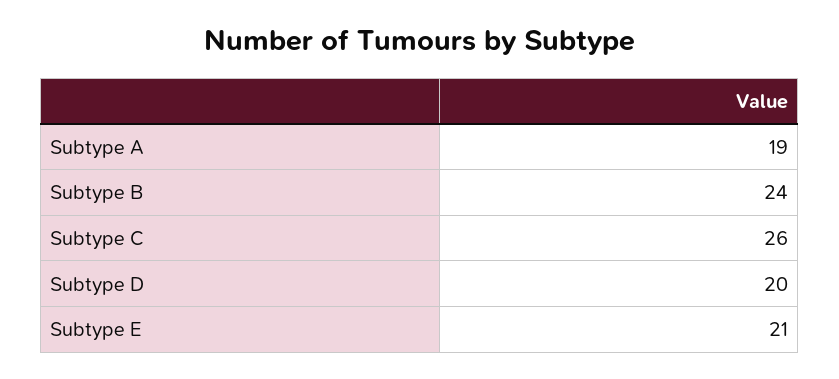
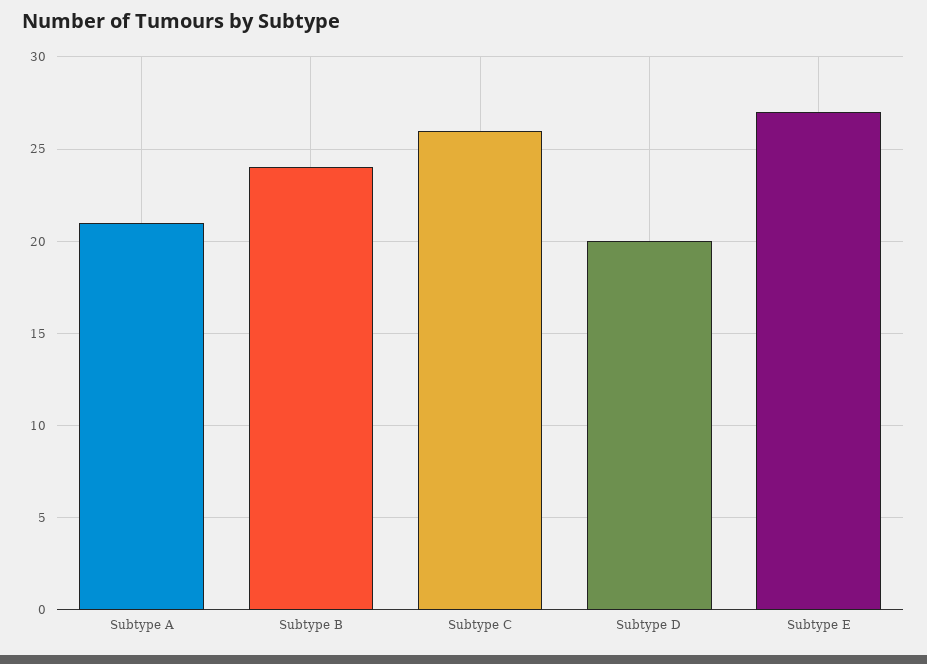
Subtype A: 19 -> 21
Subtype E: 21 -> 27

